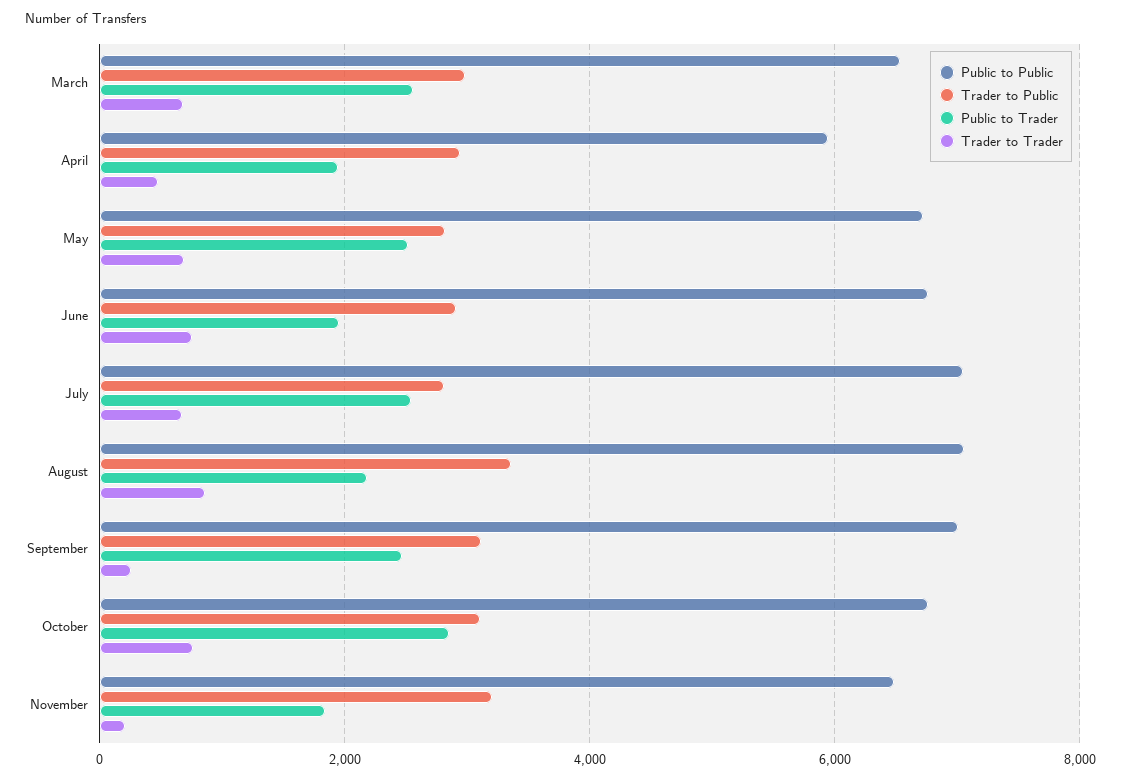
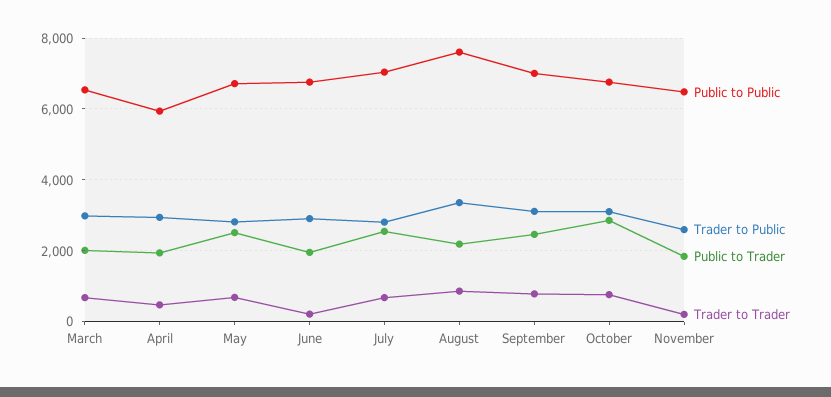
Public to Trader, March: 2600 -> 2000
Trader to Trader, June: 800 -> 200
Public to Public, August: 7000 -> 7600
Trader to Trader, September: 200 -> 800
Trader to Public, November: 3200 -> 2600

